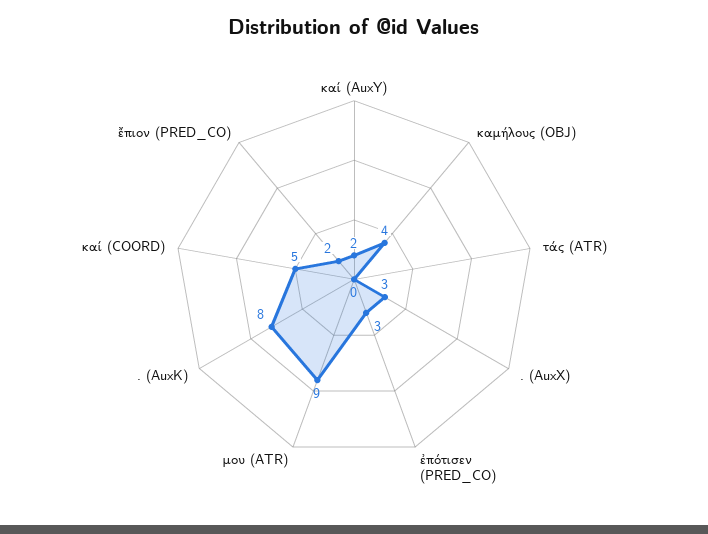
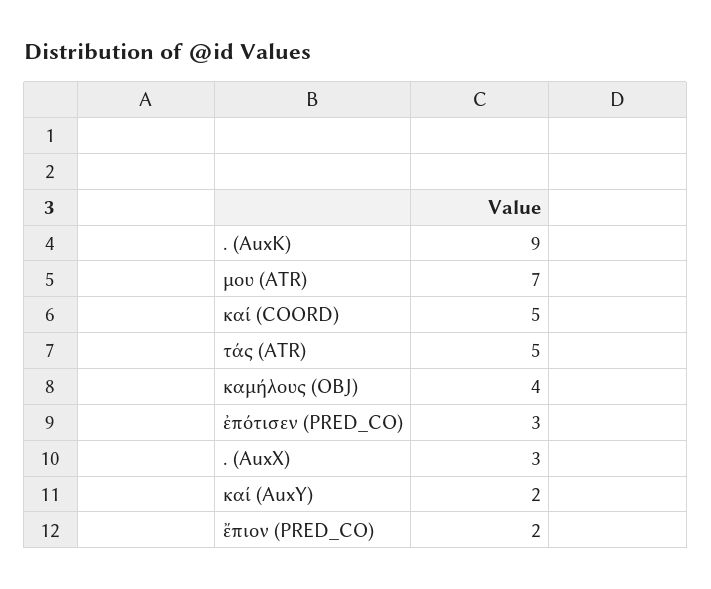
τάς (ATR): 0 -> 5
μου (ATR): 9 -> 7
. (AuxK): 8 -> 9

